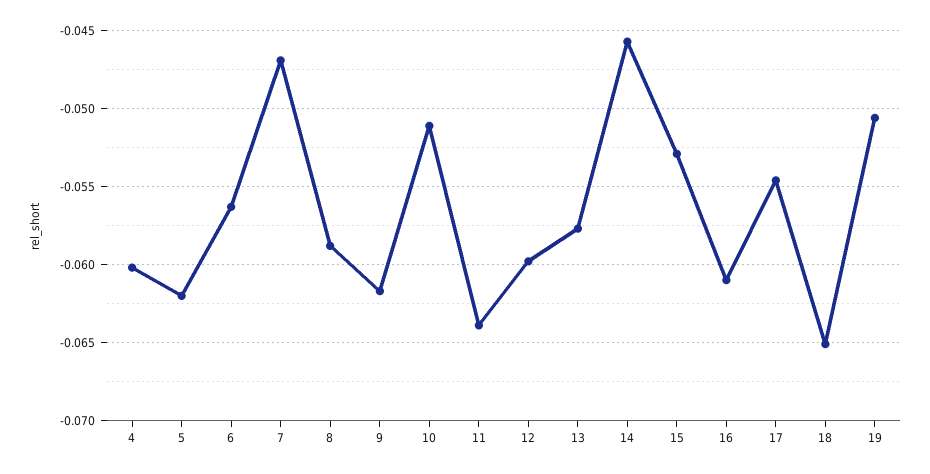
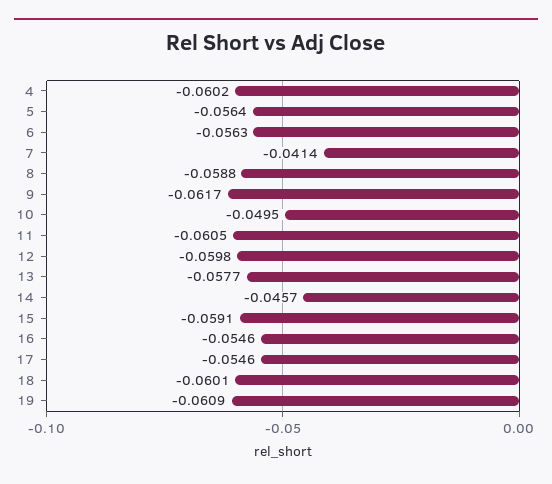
5: -0.062 -> -0.0564
7: -0.047 -> -0.0414
10: -0.051 -> -0.0495
11: -0.064 -> -0.0605
15: -0.053 -> -0.0591
16: -0.061 -> -0.0546
18: -0.065 -> -0.0601
19: -0.0505 -> -0.0609

